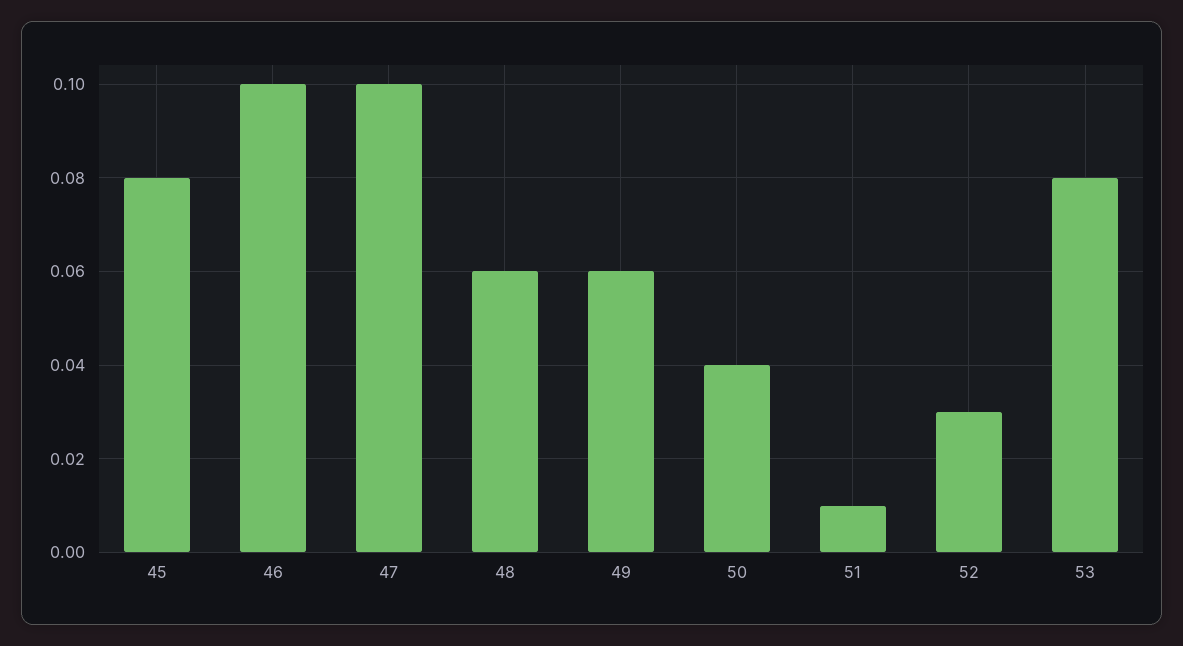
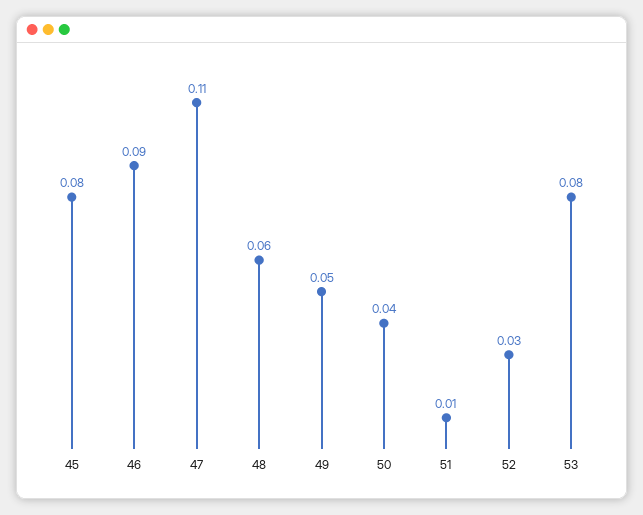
46: 0.1 -> 0.09
47: 0.1 -> 0.11
49: 0.06 -> 0.05

